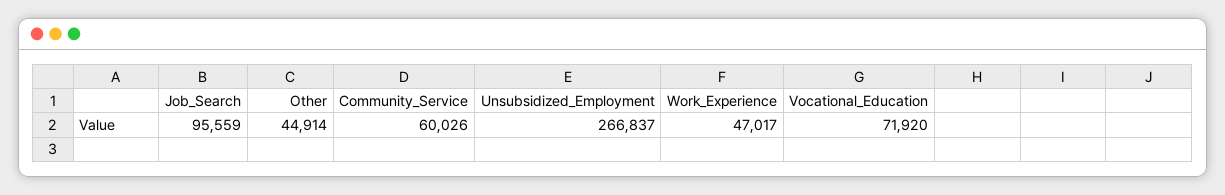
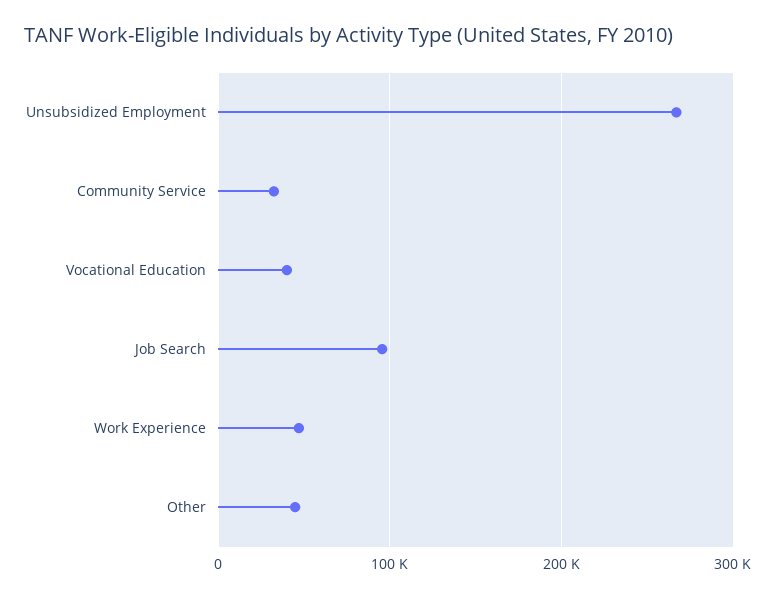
Community_Service: 60026 -> 30000
Vocational_Education: 71920 -> 40000

